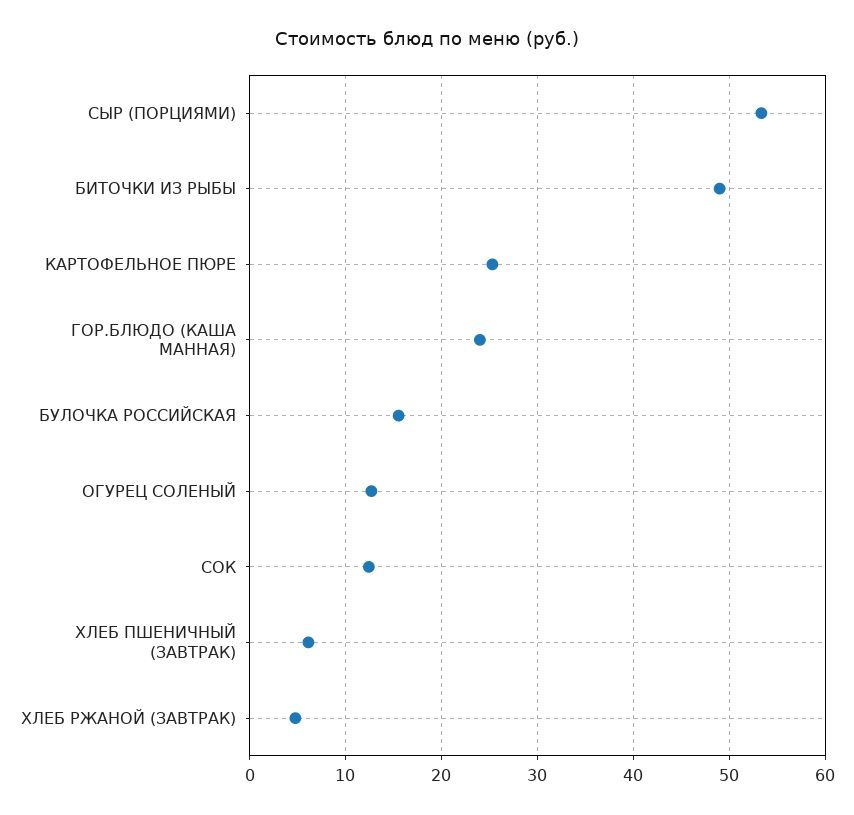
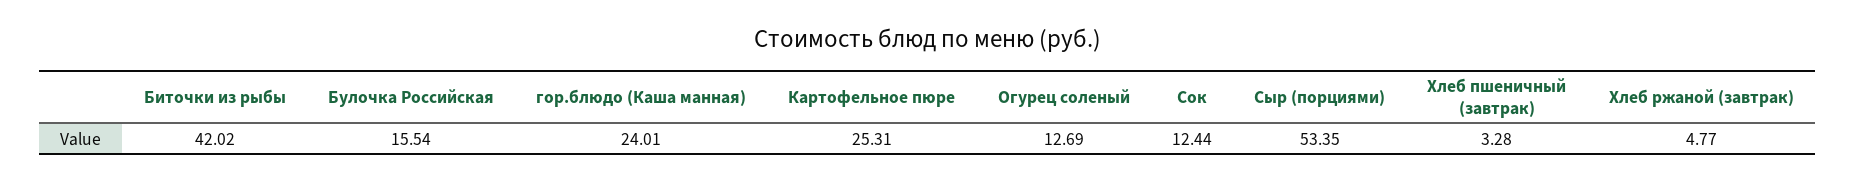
БИТОЧКИ ИЗ РЫБЫ: 49 -> 42.02
ХЛЕБ ПШЕНИЧНЫЙ (ЗАВТРАК): 6 -> 3.28

